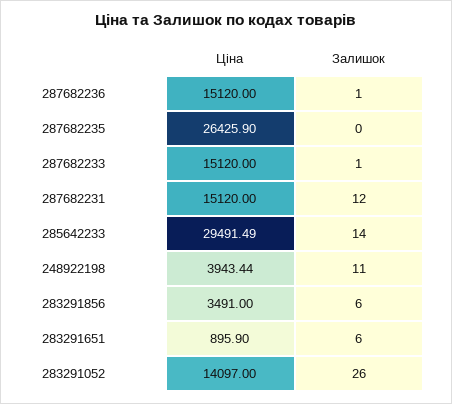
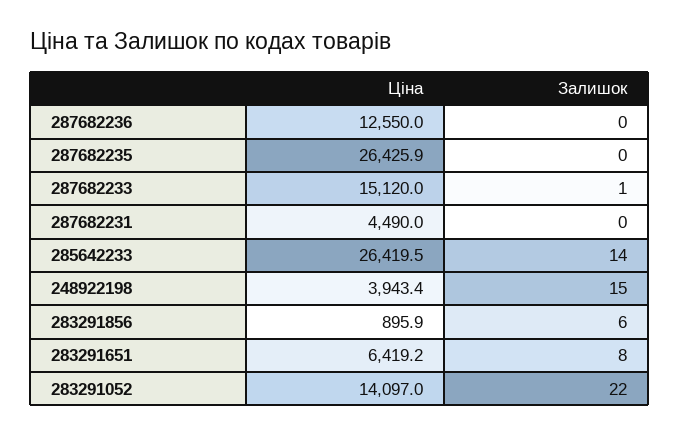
Ціна, 287682236: 15120 -> 12550
Залишок, 287682236: 1 -> 0
Ціна, 287682231: 15120 -> 4490
Залишок, 287682231: 12 -> 0
Ціна, 285642233: 29491.49 -> 26419.5
Залишок, 248922198: 11 -> 15
Ціна, 283291856: 3491 -> 895.9
Ціна, 283291651: 895.9 -> 6419.2
Залишок, 283291651: 6 -> 8
Залишок, 283291052: 26 -> 22

